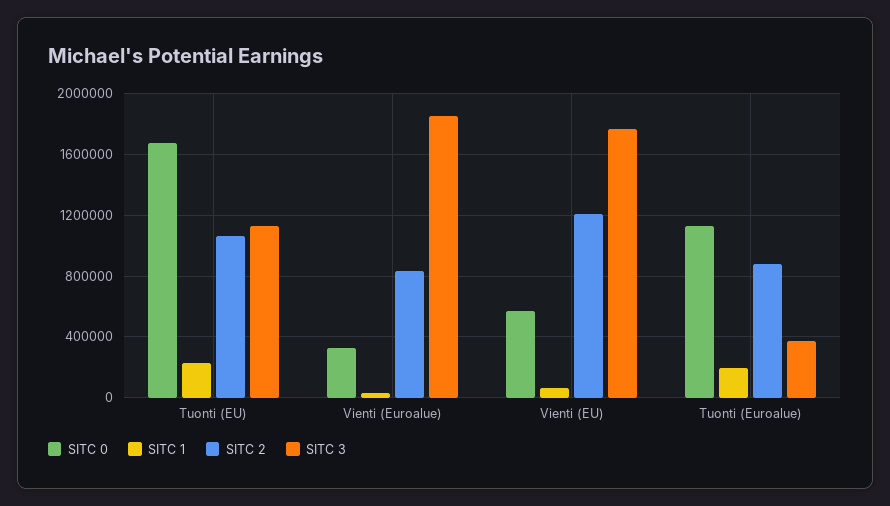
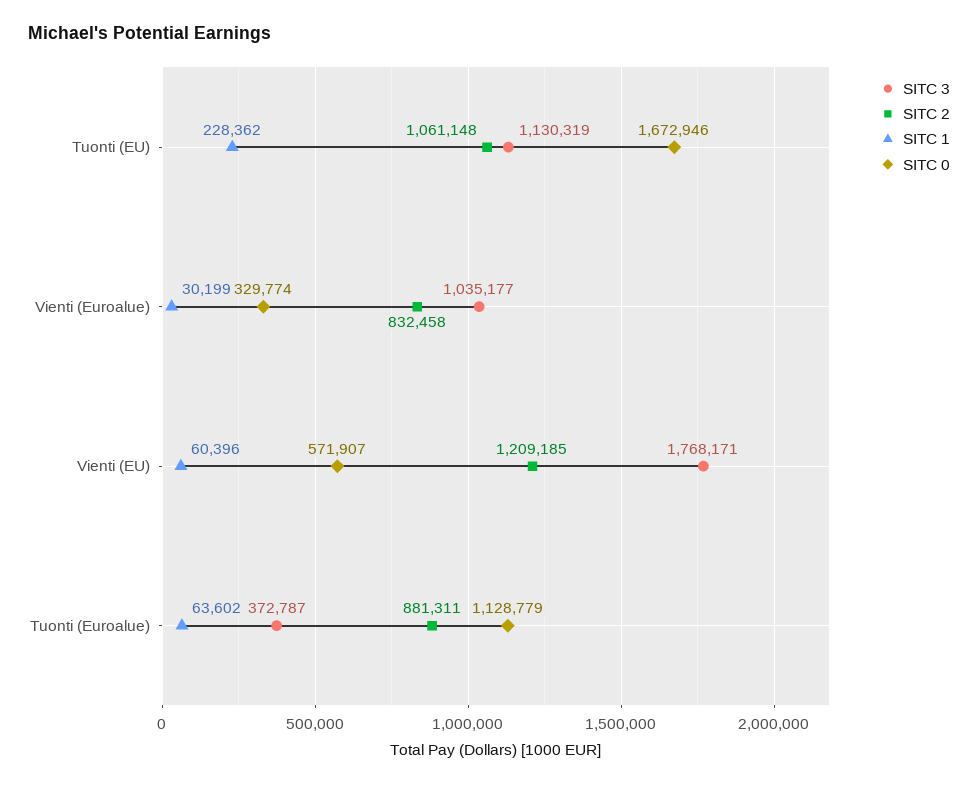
SITC 3, Vienti (Euroalue): 1850000 -> 1035177
SITC 1, Tuonti (Euroalue): 200000 -> 63602

